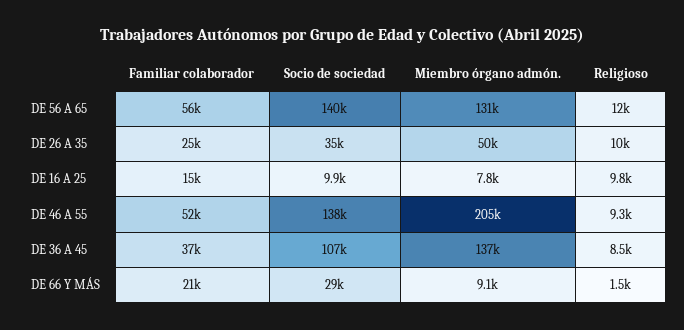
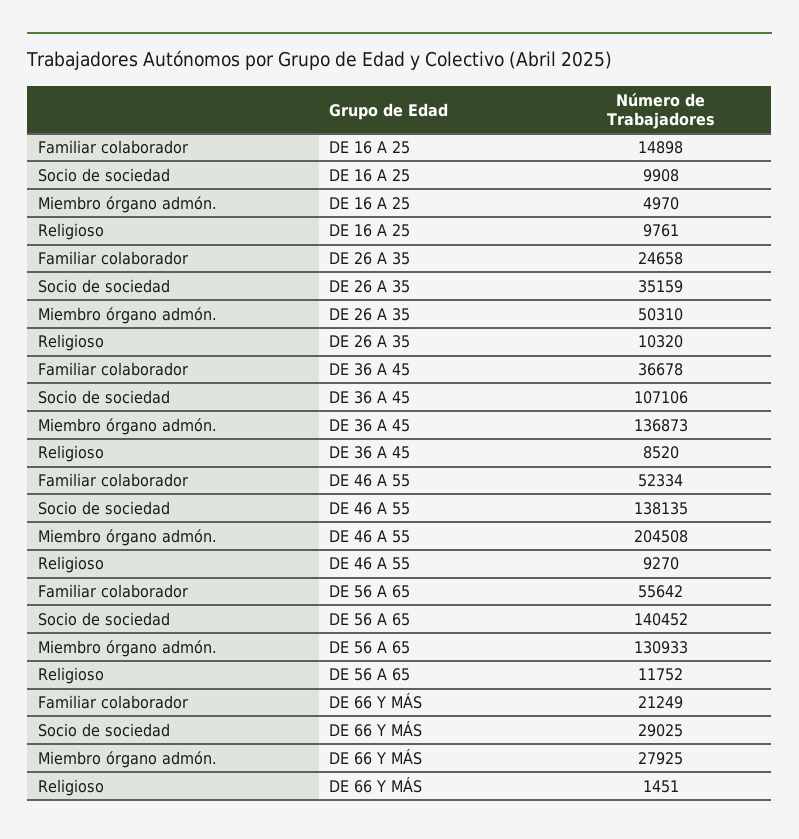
Miembro órgano admón., DE 16 A 25: 7800 -> 4970
Miembro órgano admón., DE 66 Y MÁS: 9100 -> 27925

